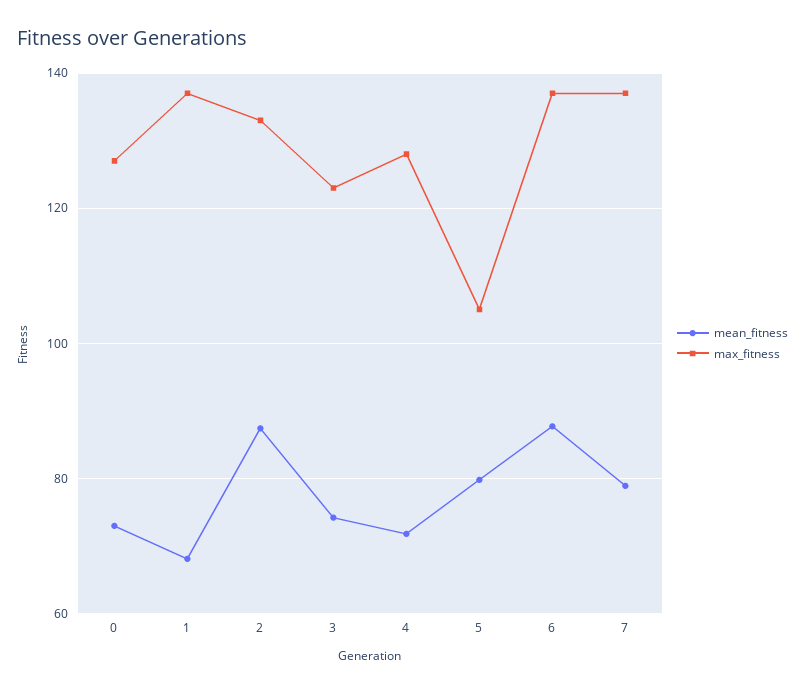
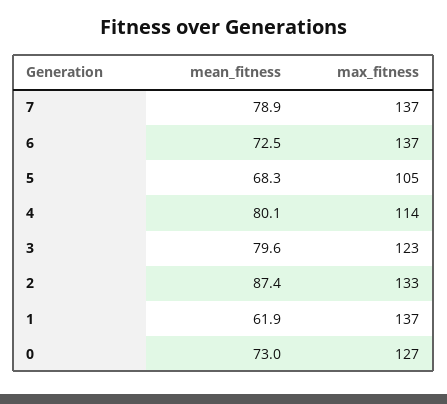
mean_fitness, 1: 68 -> 61.9
mean_fitness, 3: 74 -> 79.6
mean_fitness, 4: 72 -> 80.1
max_fitness, 4: 128 -> 114
mean_fitness, 5: 80 -> 68.3
mean_fitness, 6: 88 -> 72.5

